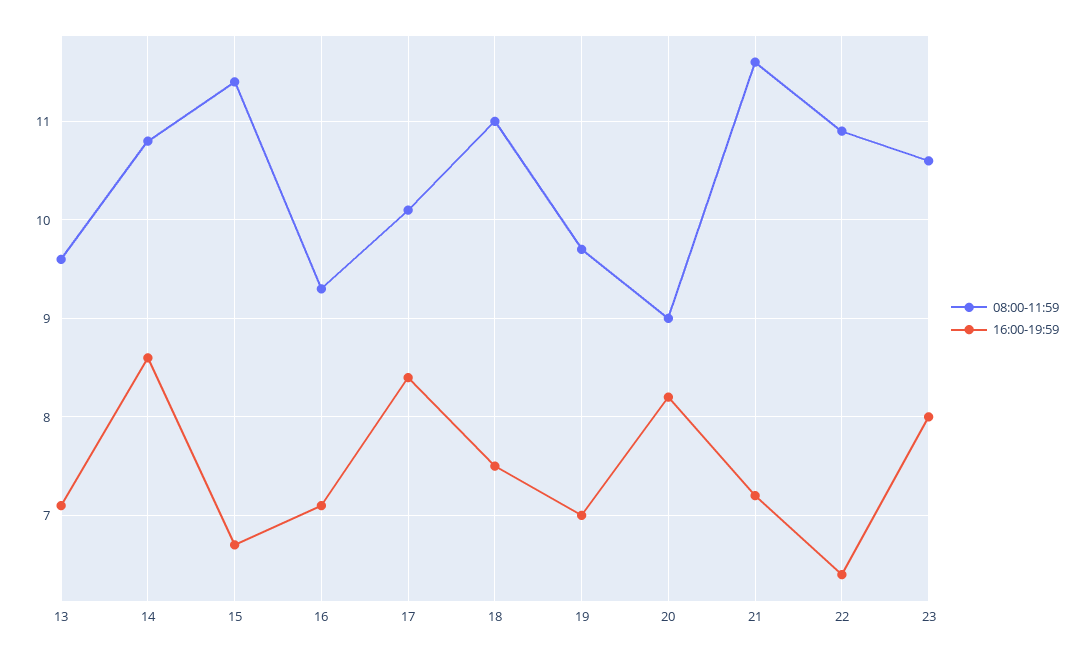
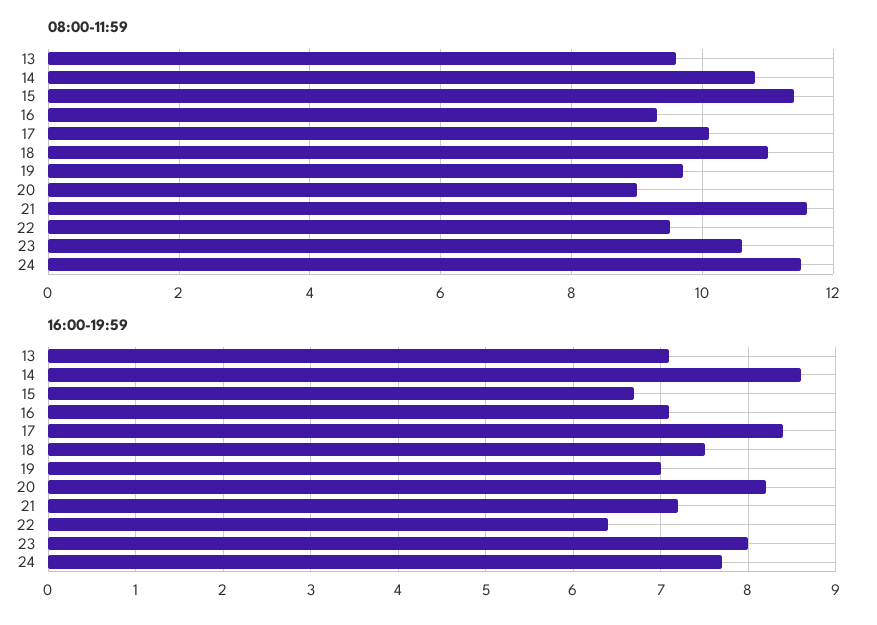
08:00-11:59, 22: 10.9 -> 9.5
08:00-11:59, 24: none -> 11.5
16:00-19:59, 24: none -> 7.7

